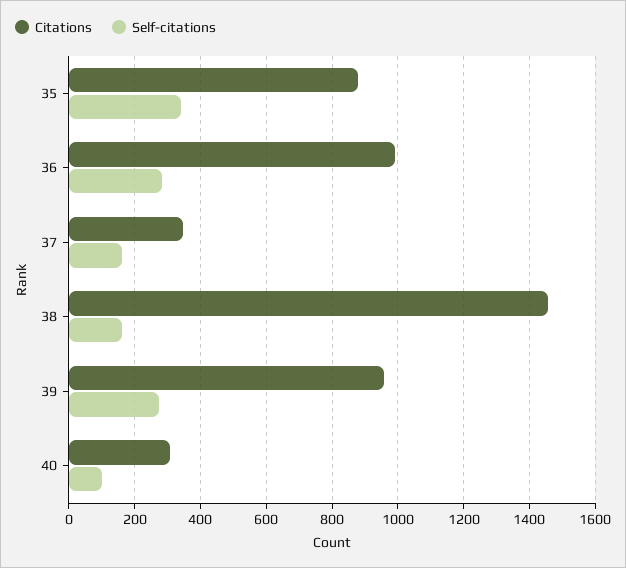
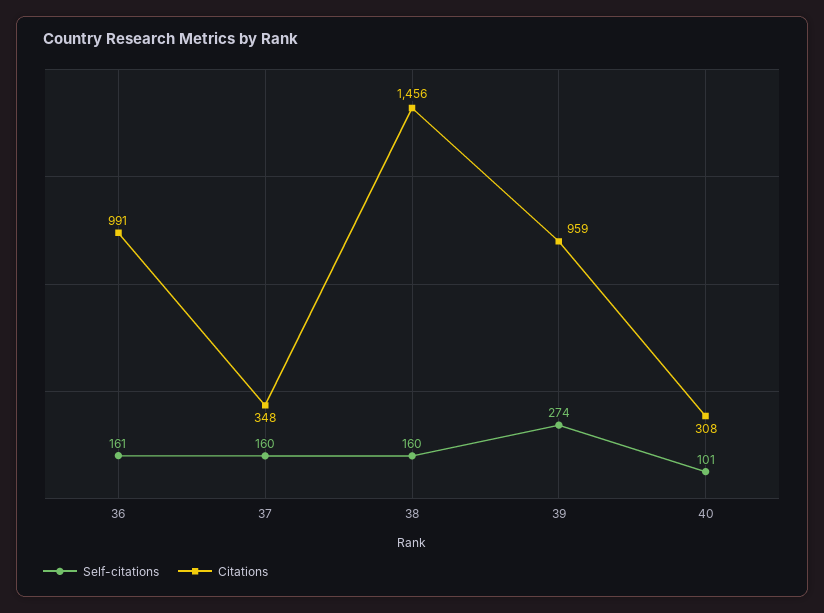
Citations, 35: 880 -> none
Self-citations, 35: 340 -> none
Self-citations, 36: 280 -> 161

